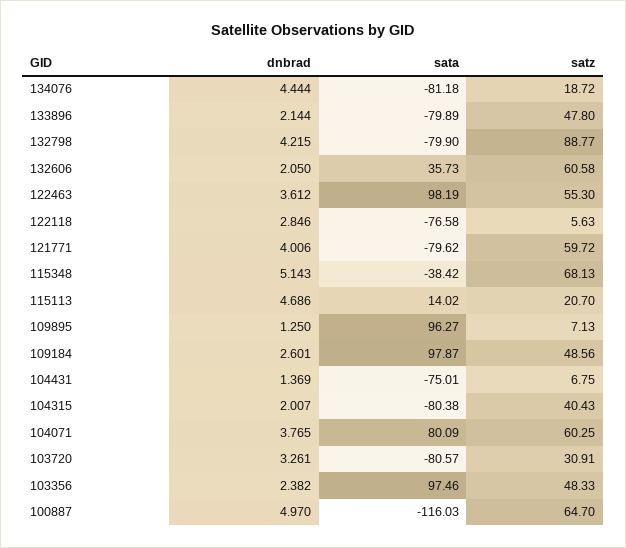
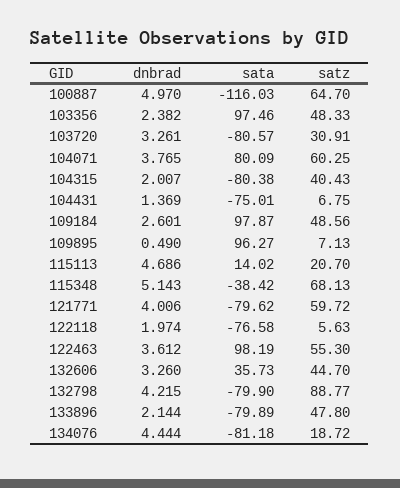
dnbrad, 132606: 2.05 -> 3.26
satz, 132606: 60.58 -> 44.7
dnbrad, 122118: 2.846 -> 1.974
dnbrad, 109895: 1.25 -> 0.49

